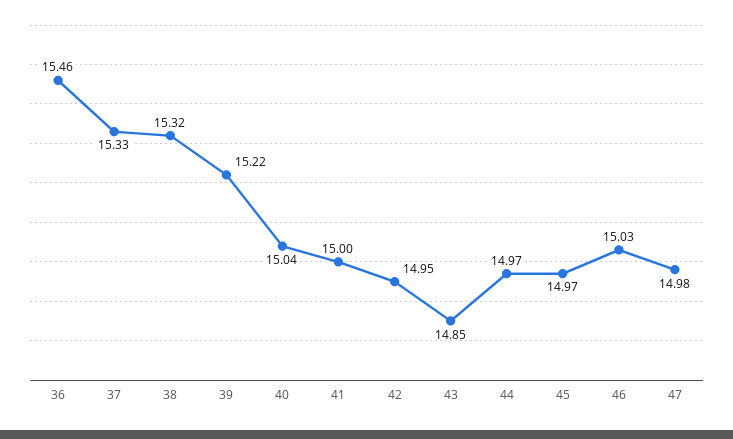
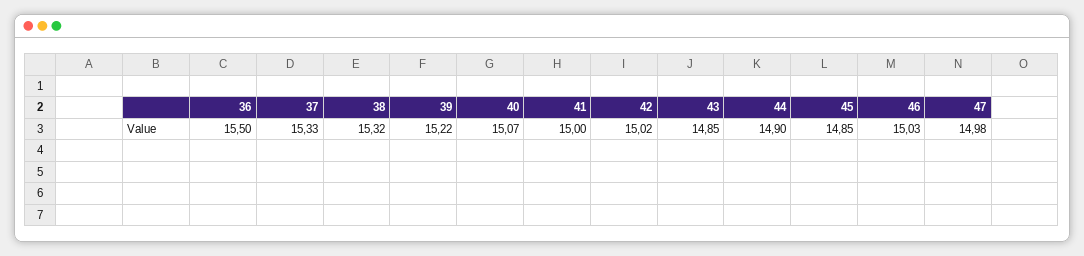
36: 15.46 -> 15.5
40: 15.04 -> 15.07
42: 14.95 -> 15.02
44: 14.97 -> 14.9
45: 14.97 -> 14.85

